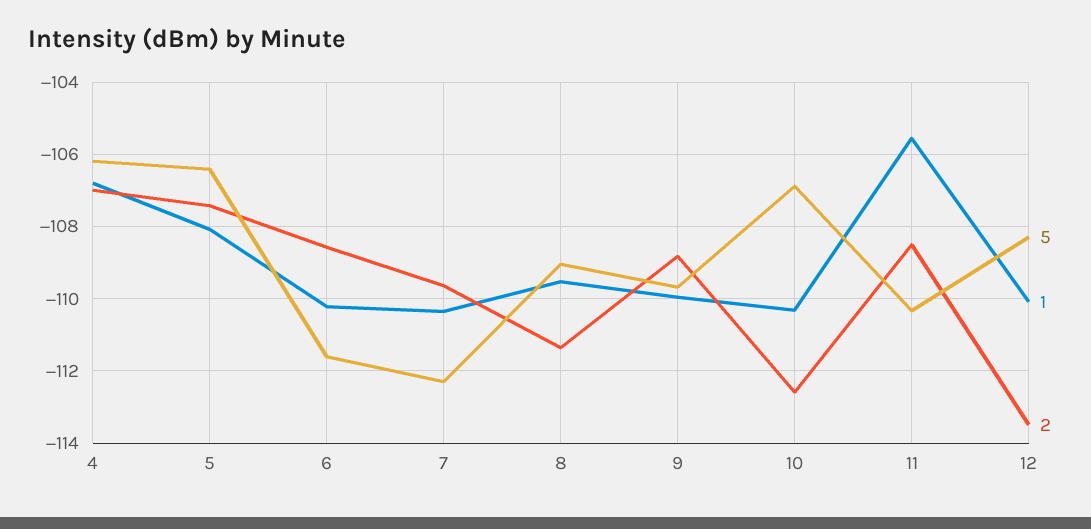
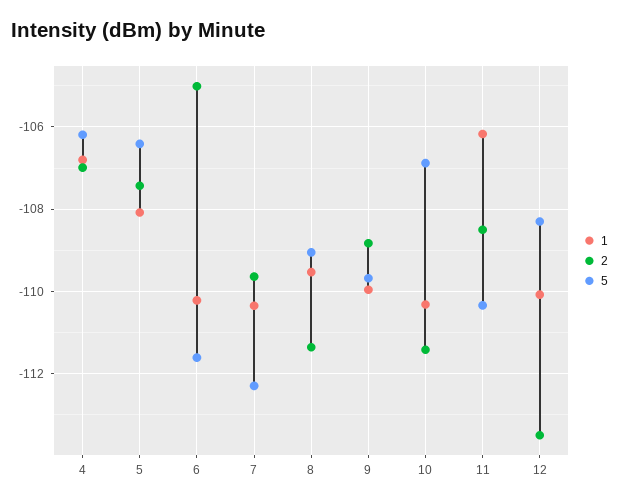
2, 6: -108.6 -> -105
2, 10: -112.6 -> -111.4
1, 11: -105.6 -> -106.2

